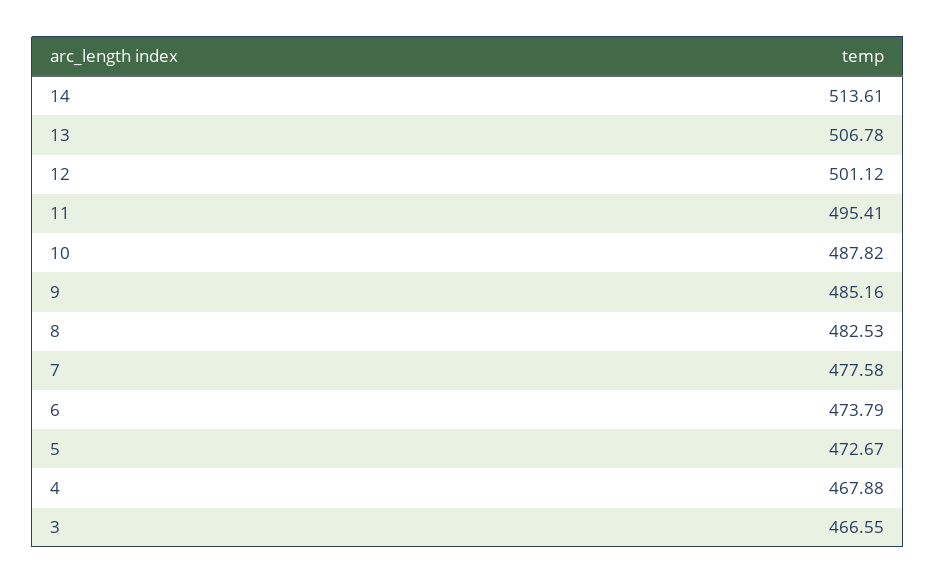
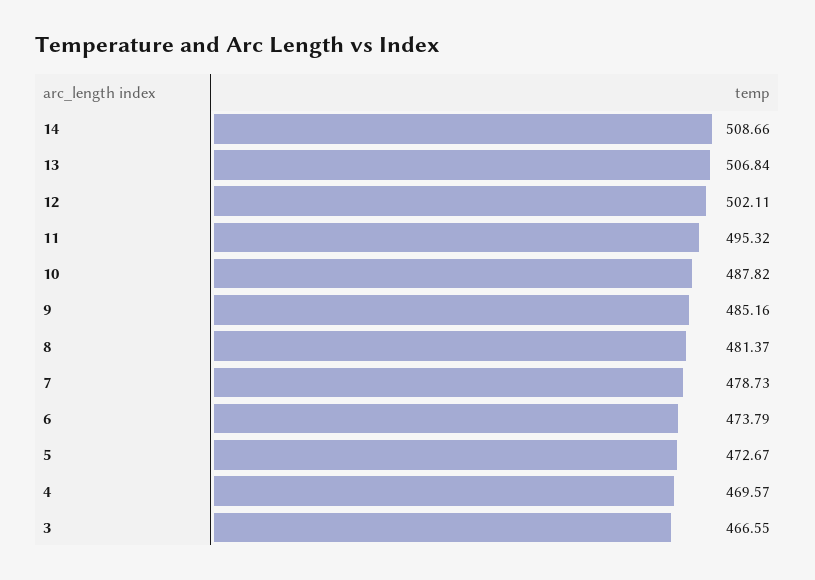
14: 513.61 -> 508.66
13: 506.78 -> 506.84
12: 501.12 -> 502.11
11: 495.41 -> 495.32
8: 482.53 -> 481.37
7: 477.58 -> 478.73
4: 467.88 -> 469.57

